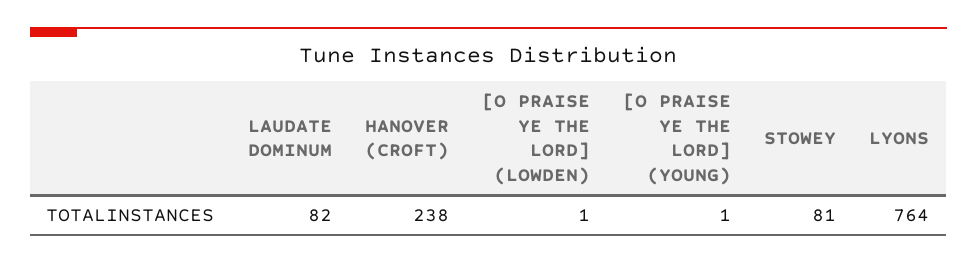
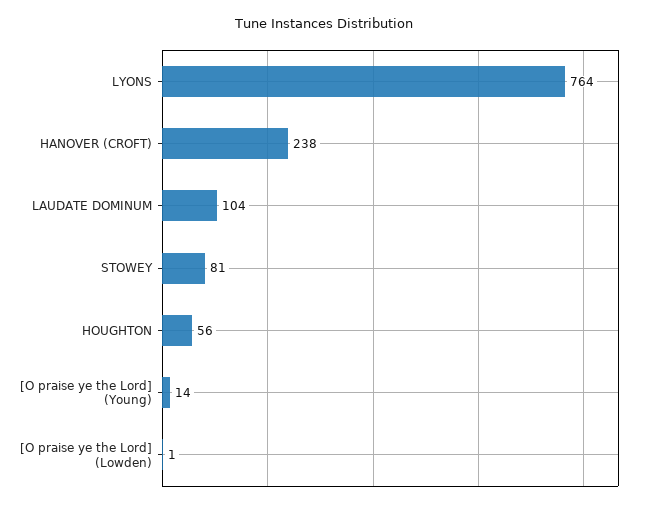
LAUDATE DOMINUM: 82 -> 104
[O PRAISE YE THE LORD] (YOUNG): 1 -> 14
HOUGHTON: none -> 56

